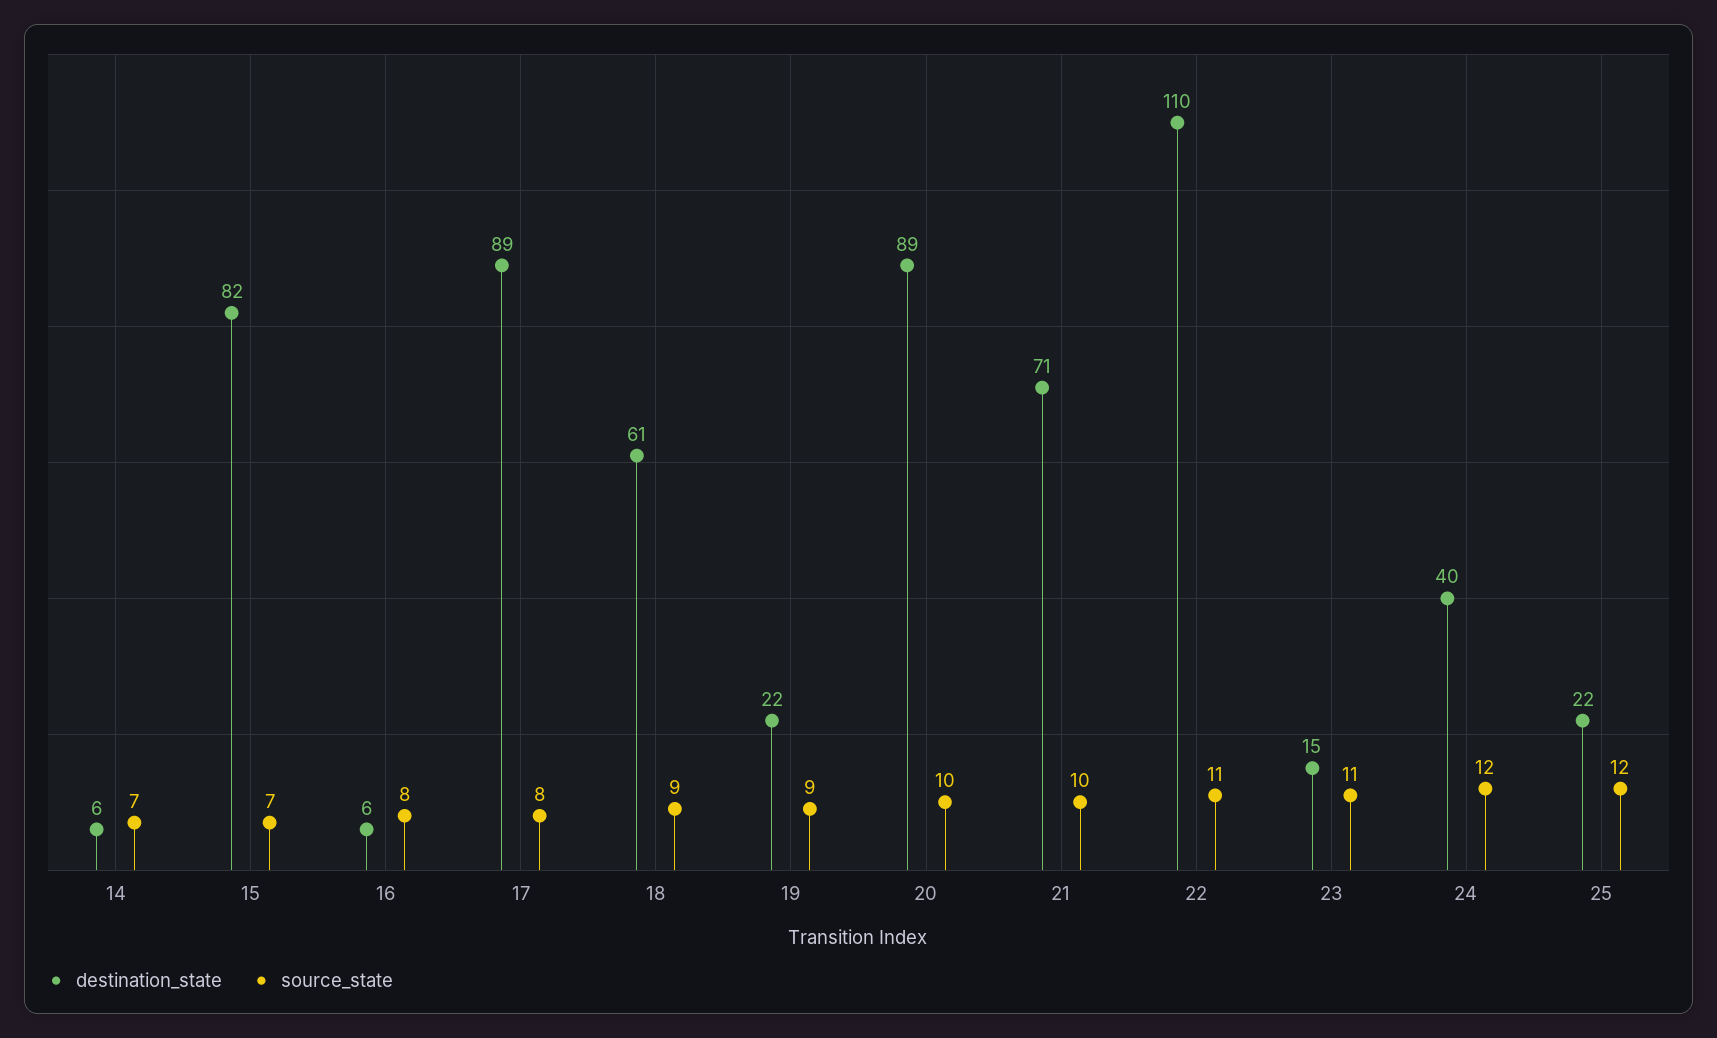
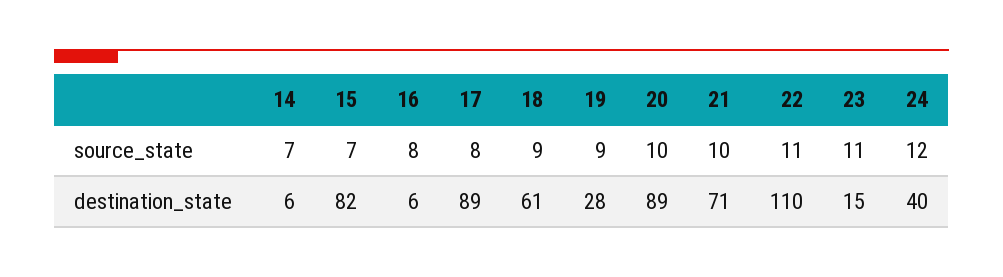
destination_state, 19: 22 -> 28
destination_state, 25: 22 -> none
source_state, 25: 12 -> none

